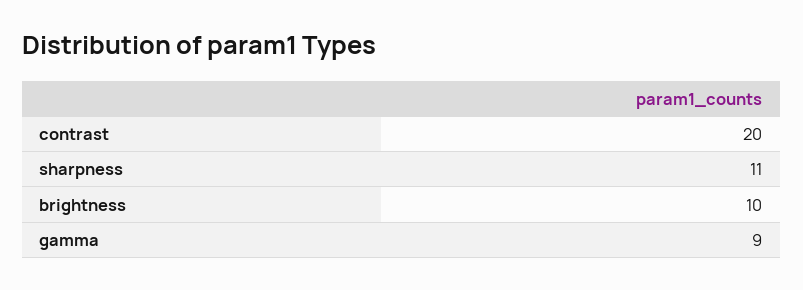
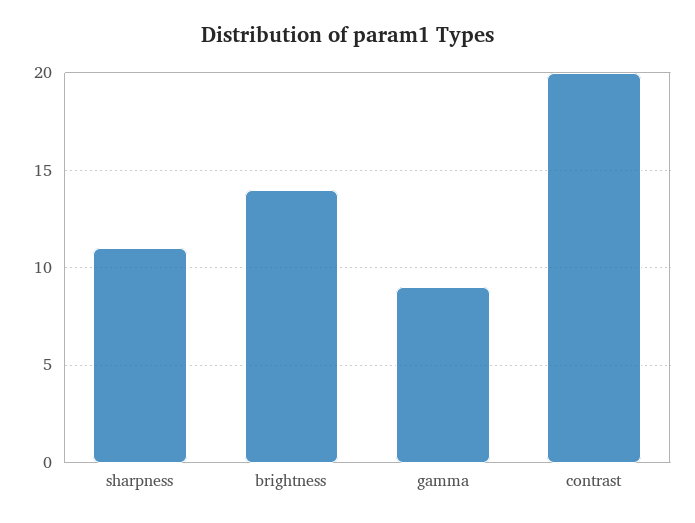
brightness: 10 -> 14

